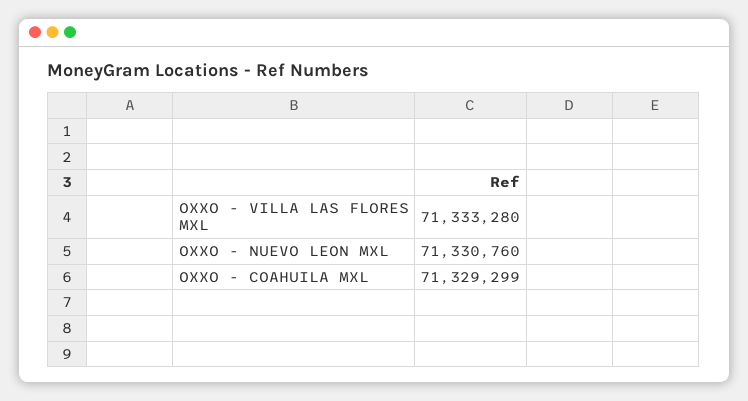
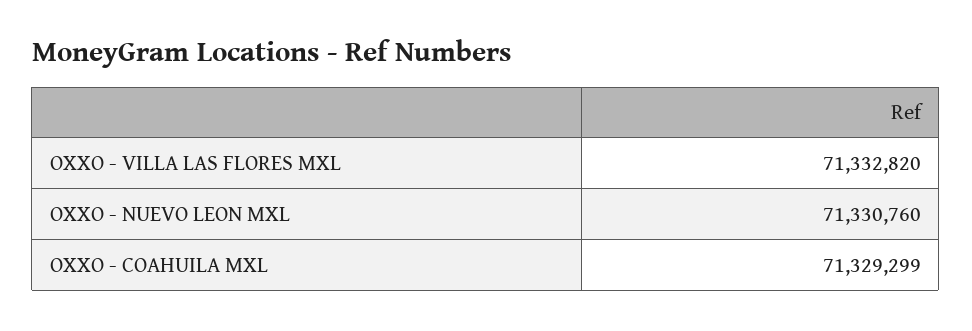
OXXO - VILLA LAS FLORES MXL: 71333280 -> 71332820

